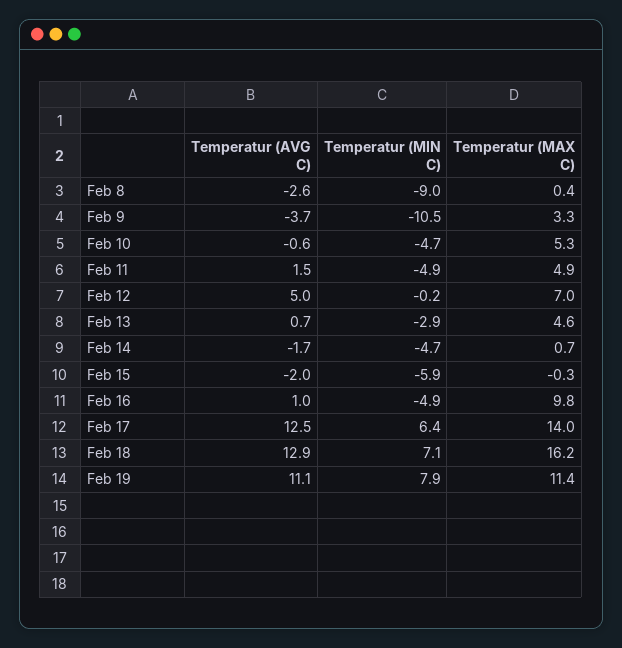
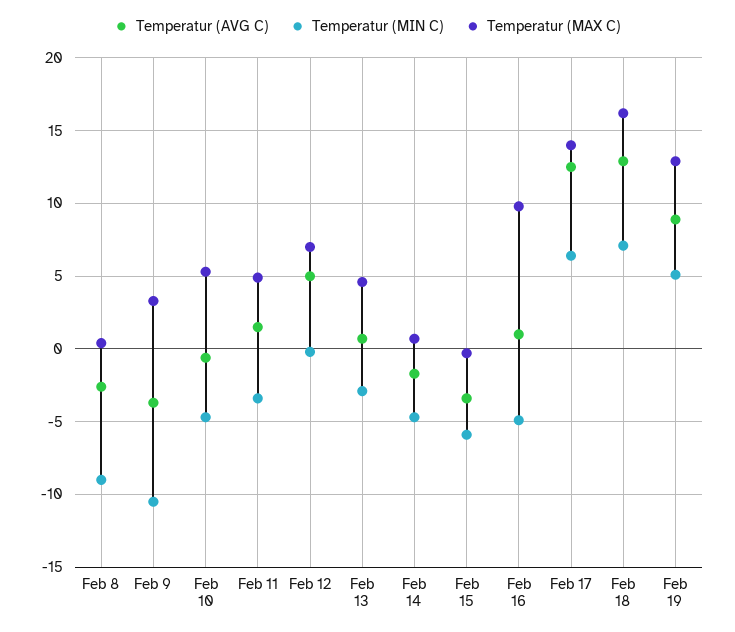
Temperatur (MIN C), Feb 11: -4.9 -> -3.5
Temperatur (AVG C), Feb 15: -2 -> -3.5
Temperatur (AVG C), Feb 19: 11.1 -> 9
Temperatur (MIN C), Feb 19: 7.9 -> 5
Temperatur (MAX C), Feb 19: 11.4 -> 13

